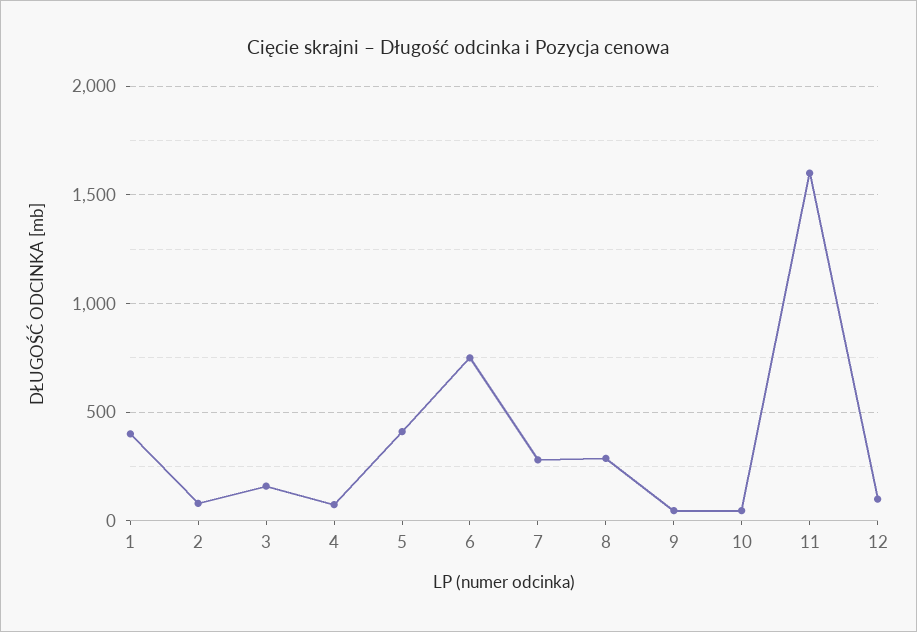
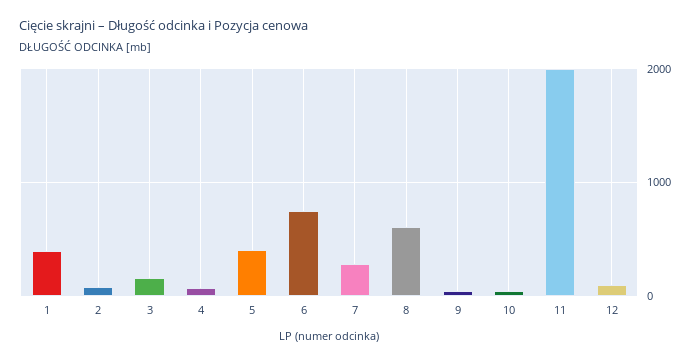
8: 300 -> 600
11: 1600 -> 2000

